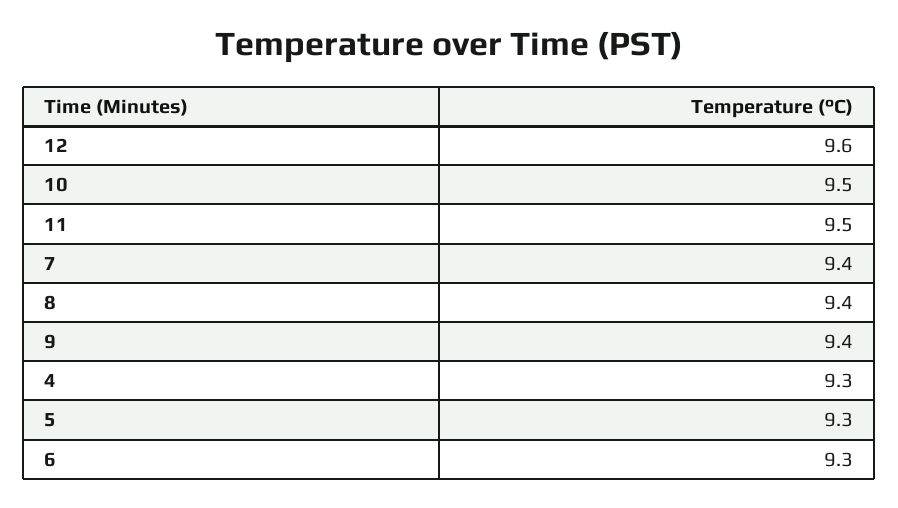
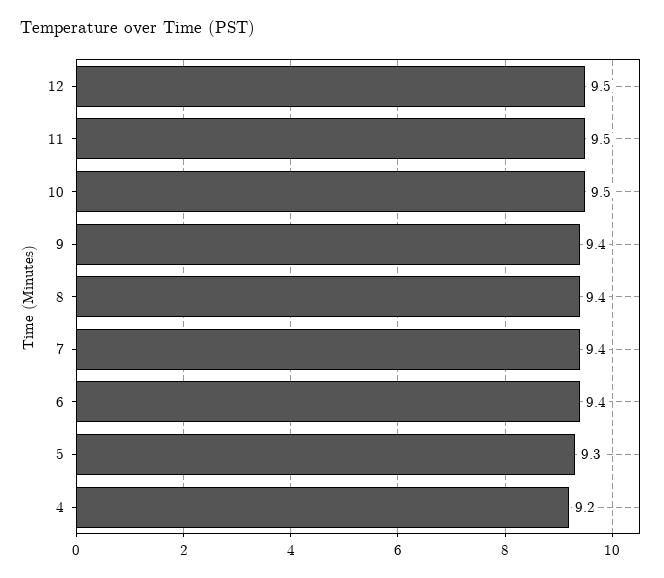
12: 9.6 -> 9.5
4: 9.3 -> 9.2
6: 9.3 -> 9.4

